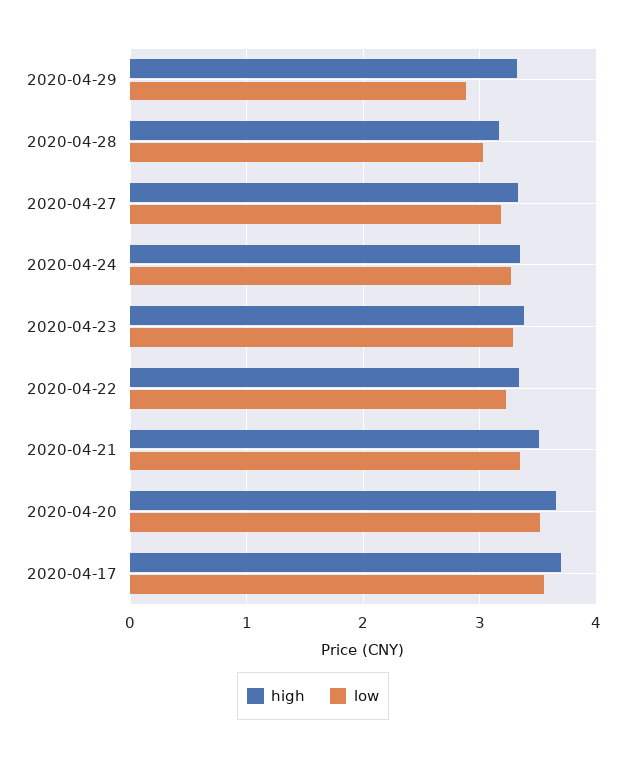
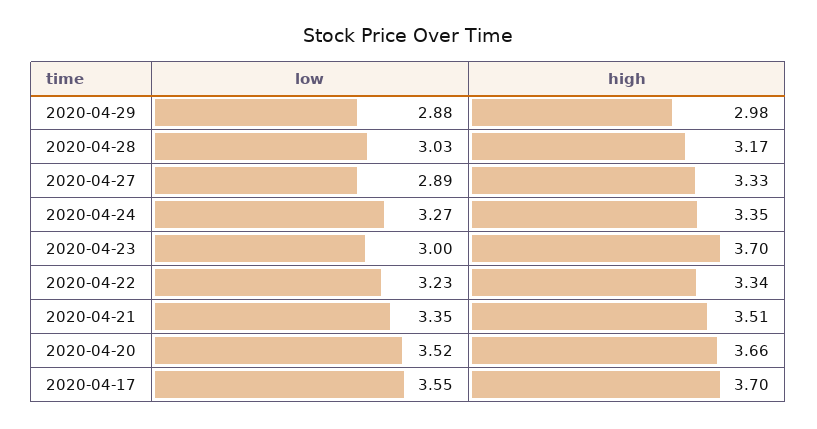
high, 2020-04-29: 3.3 -> 2.98
low, 2020-04-27: 3.2 -> 2.89
high, 2020-04-23: 3.4 -> 3.7
low, 2020-04-23: 3.3 -> 3

